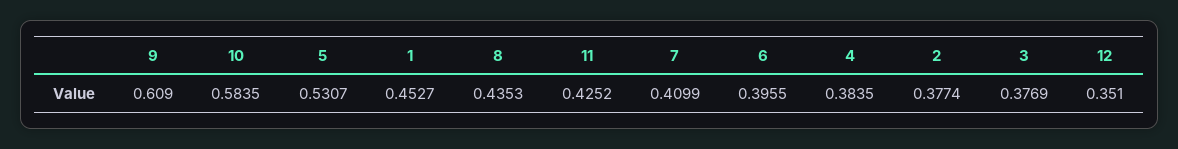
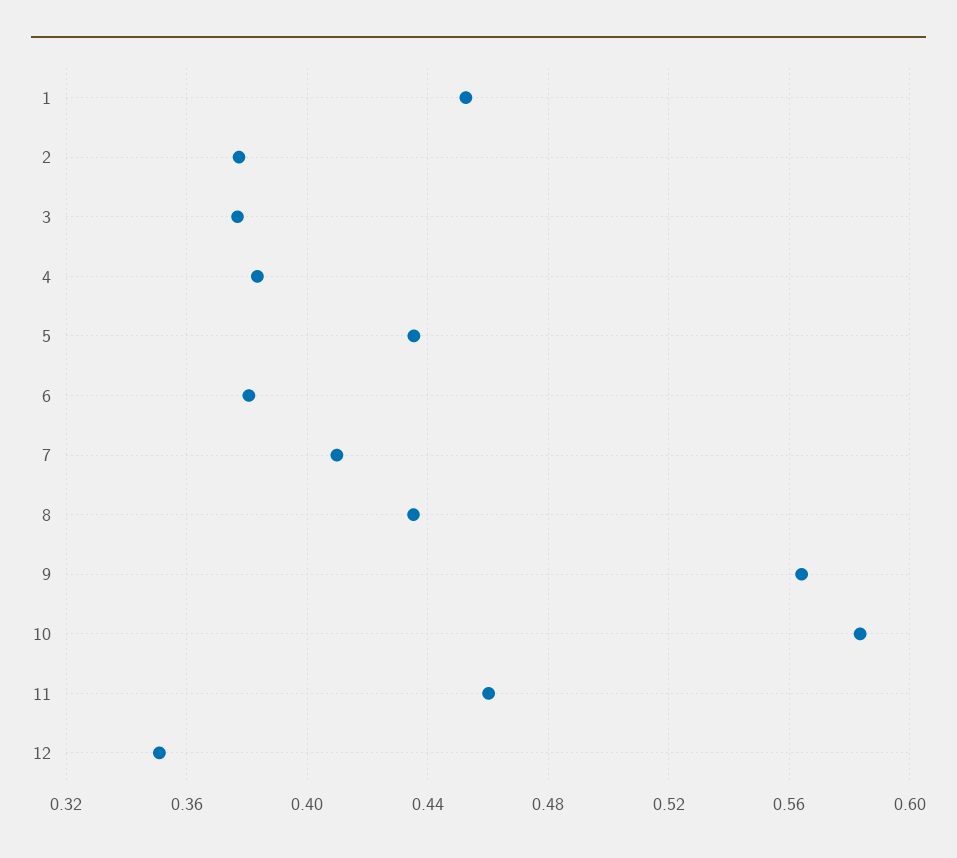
9: 0.609 -> 0.565
5: 0.5307 -> 0.435
11: 0.4252 -> 0.46
6: 0.3955 -> 0.38

